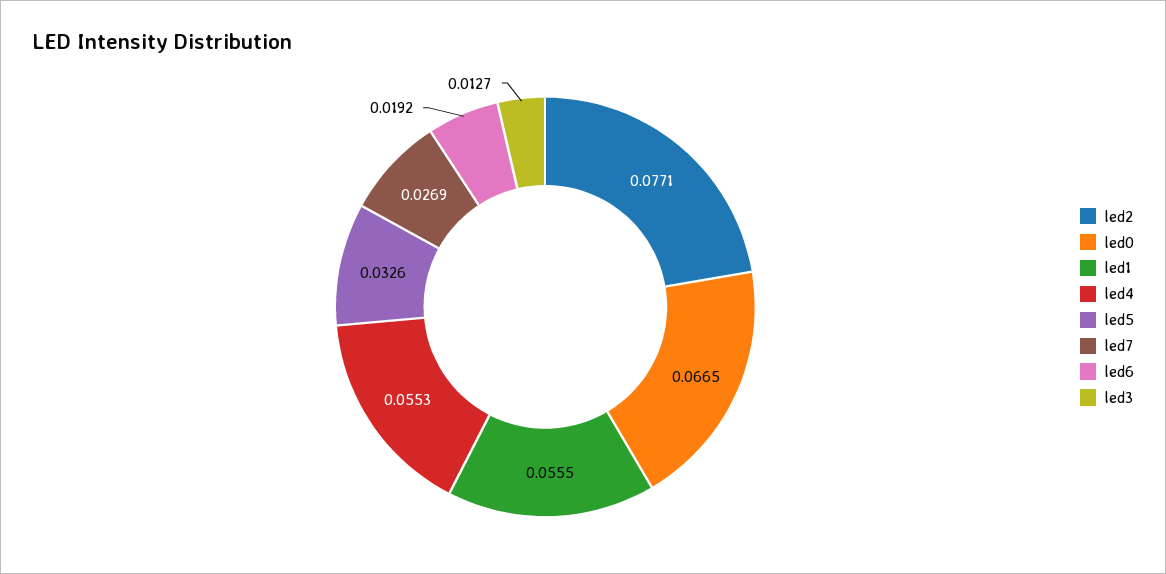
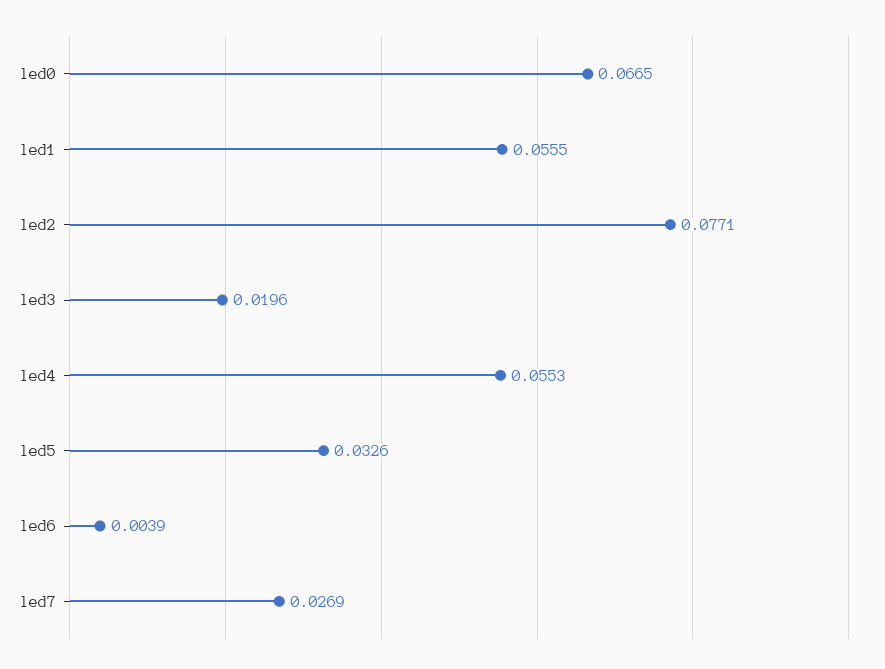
led6: 0.0192 -> 0.0039
led3: 0.0127 -> 0.0196

